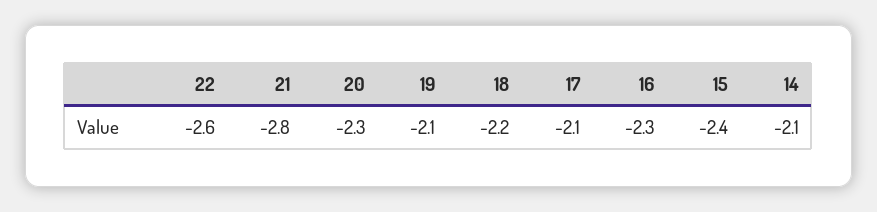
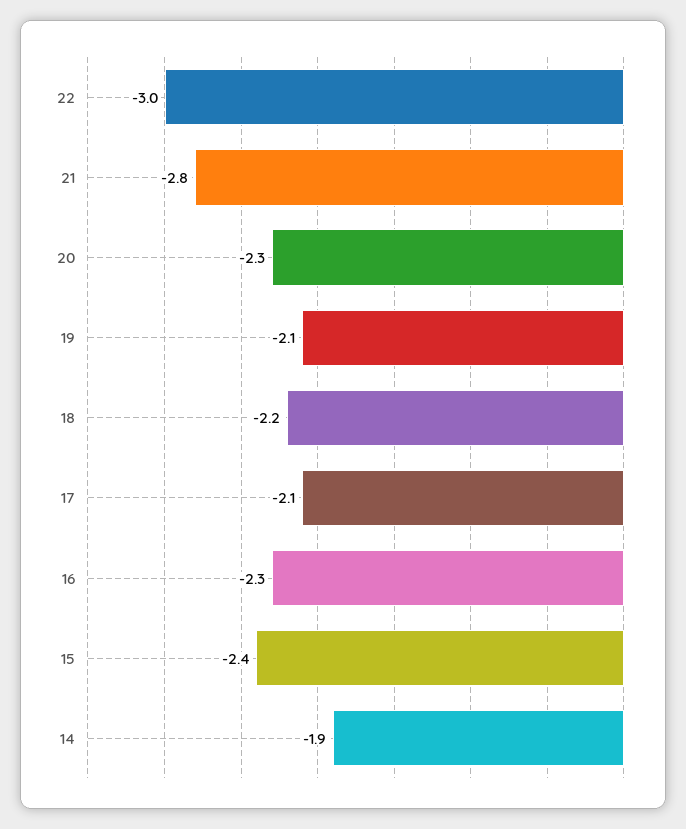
22: -2.6 -> -3
14: -2.1 -> -1.9

